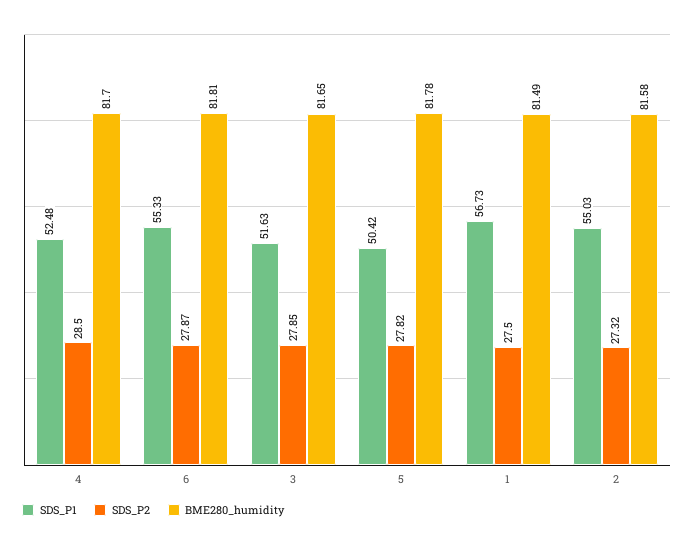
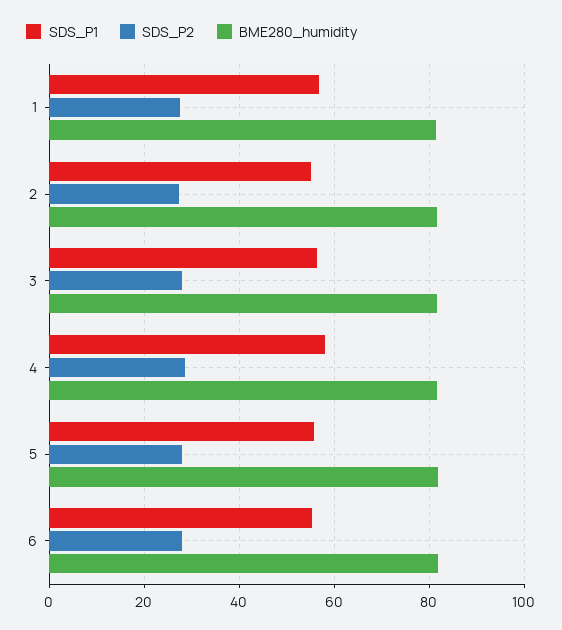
SDS_P1, 4: 52.48 -> 58
SDS_P1, 3: 51.63 -> 56
SDS_P1, 5: 50.42 -> 56

